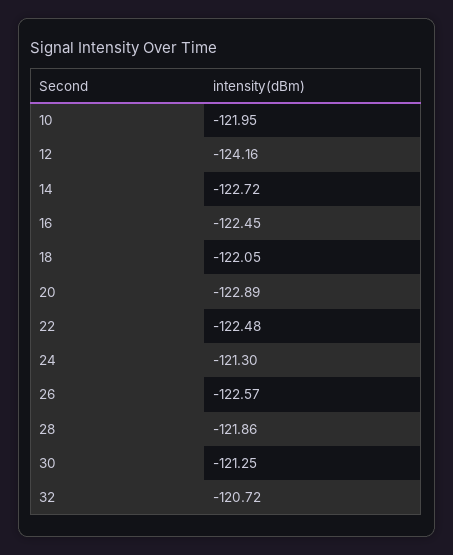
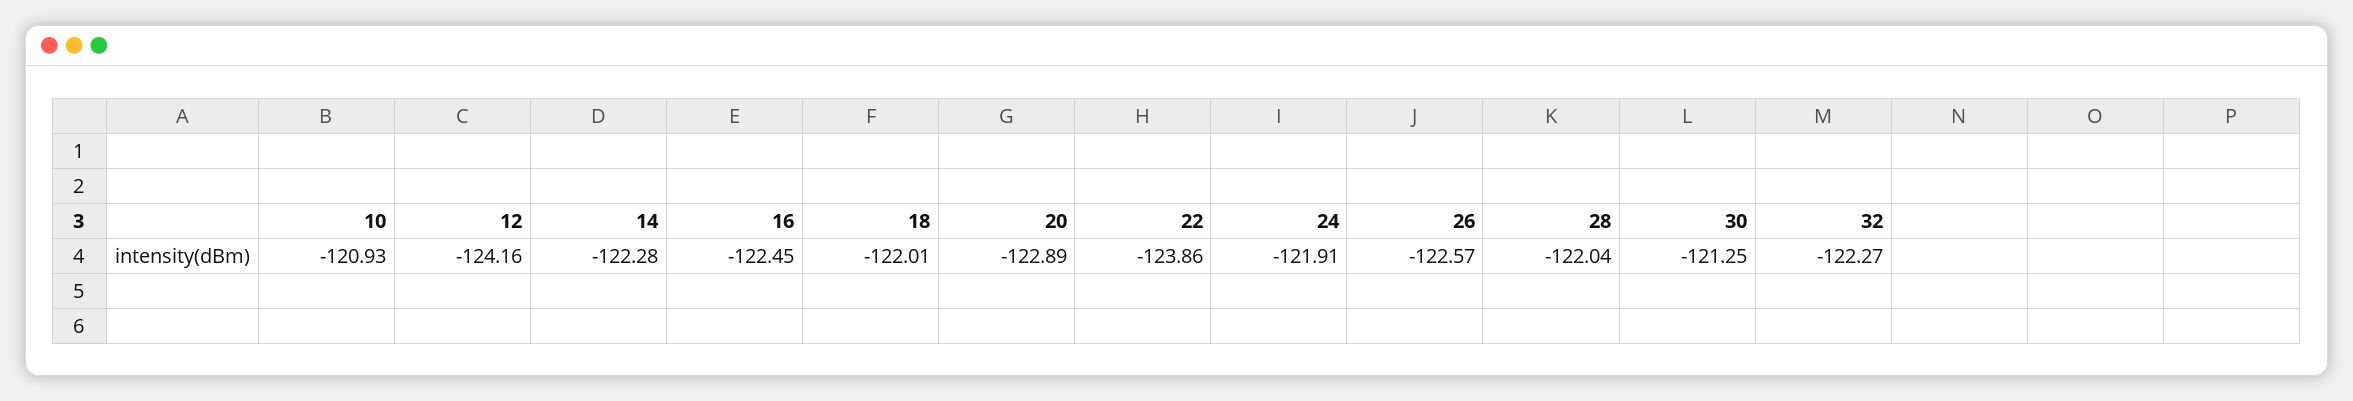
10: -121.95 -> -120.93
14: -122.72 -> -122.28
18: -122.05 -> -122.01
22: -122.48 -> -123.86
24: -121.3 -> -121.91
28: -121.86 -> -122.04
32: -120.72 -> -122.27

